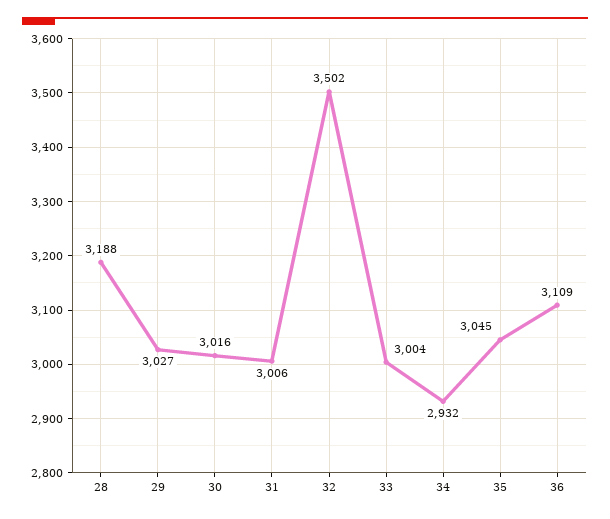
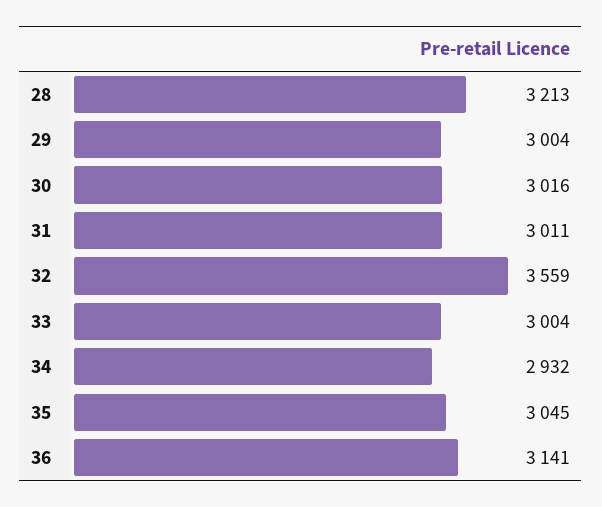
28: 3188 -> 3213
29: 3027 -> 3004
31: 3006 -> 3011
32: 3502 -> 3559
36: 3109 -> 3141

